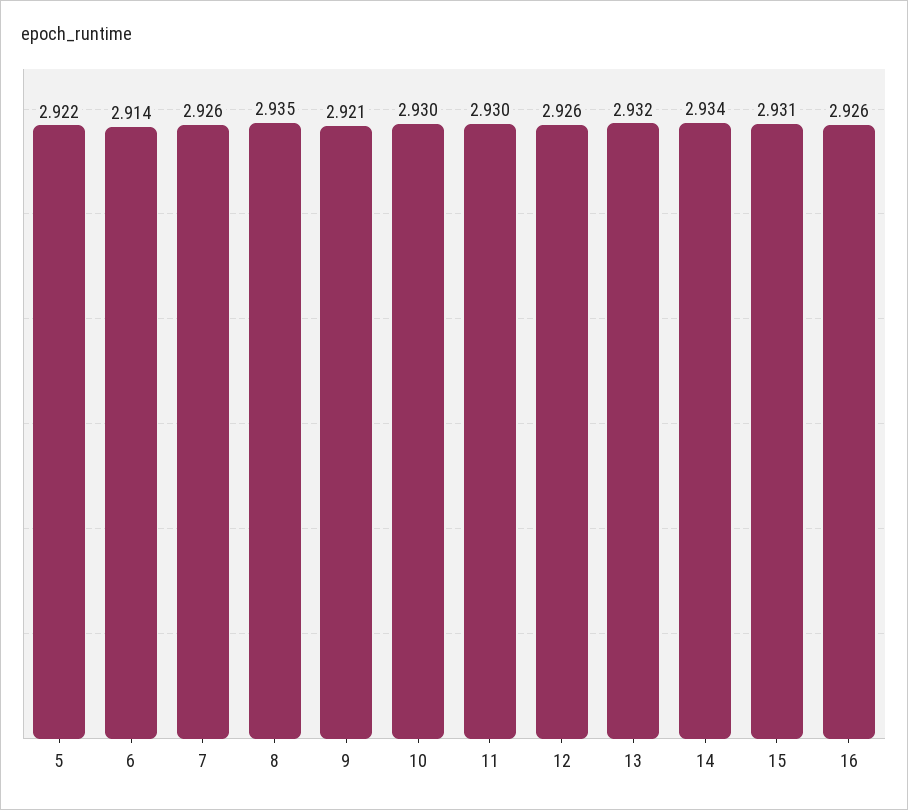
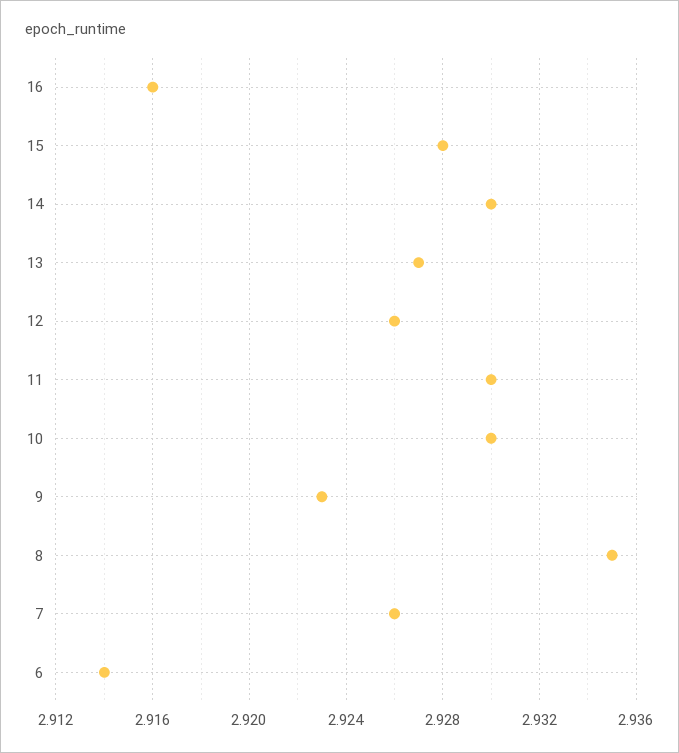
5: 2.922 -> none
9: 2.921 -> 2.923
13: 2.932 -> 2.927
14: 2.934 -> 2.93
15: 2.931 -> 2.928
16: 2.926 -> 2.916

